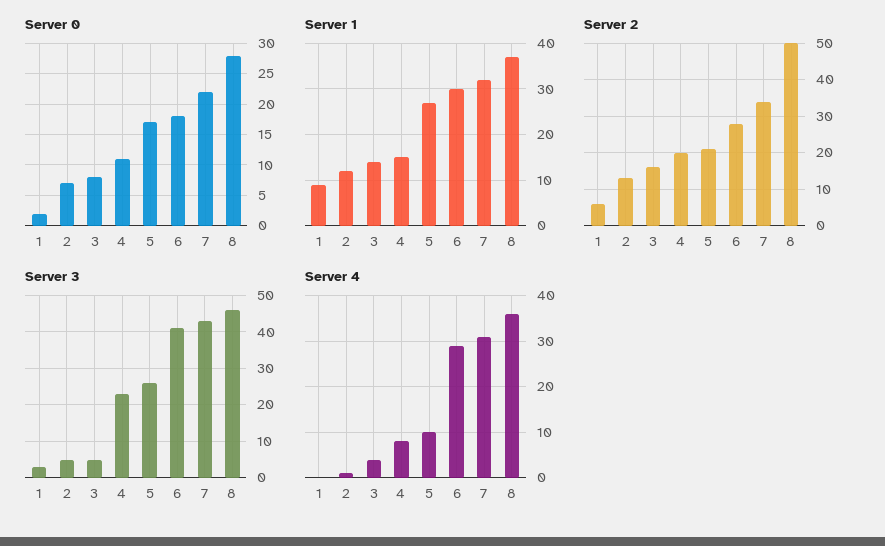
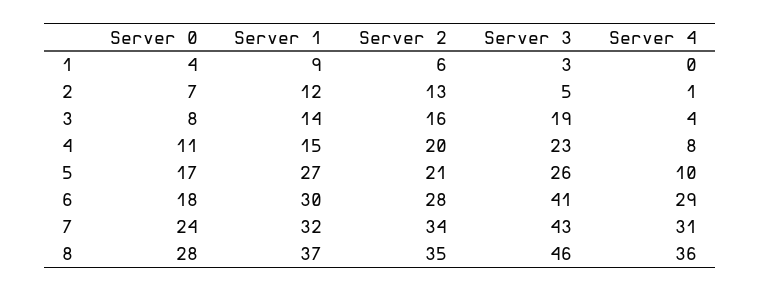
Server 0, 1: 2 -> 4
Server 0, 7: 22 -> 24
Server 2, 8: 50 -> 35
Server 3, 3: 5 -> 19

